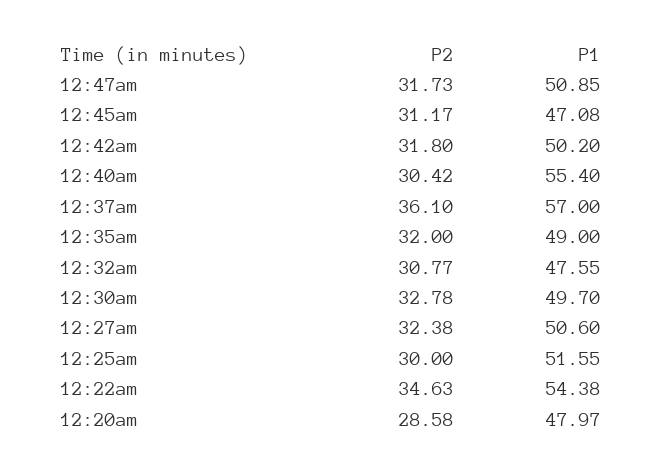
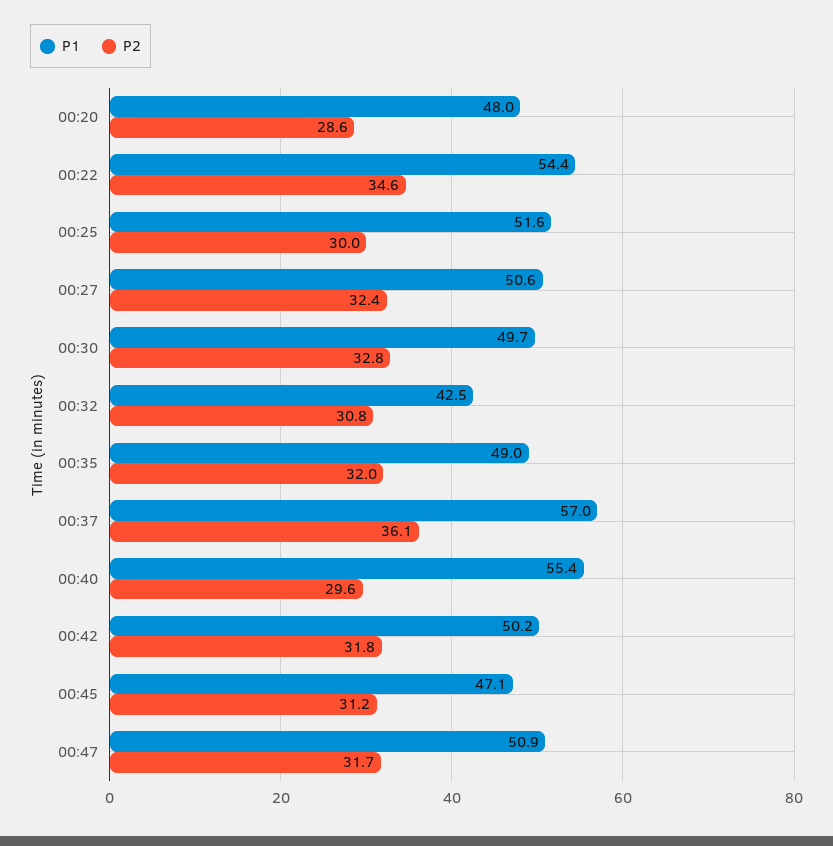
P2, 12:40am: 30.42 -> 29.6
P1, 12:32am: 47.55 -> 42.5

